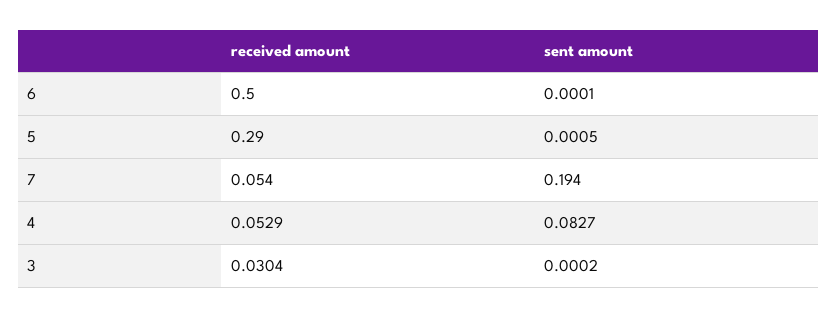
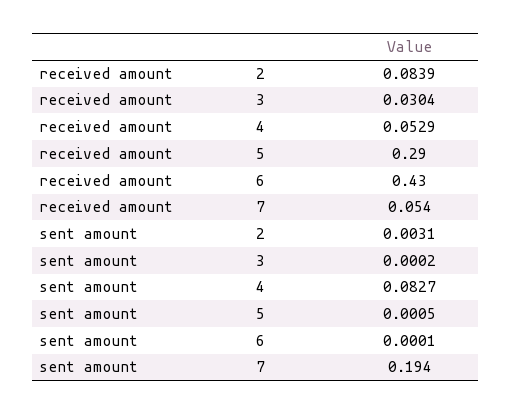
received amount, 6: 0.5 -> 0.43
received amount, 2: none -> 0.0839
sent amount, 2: none -> 0.0031

